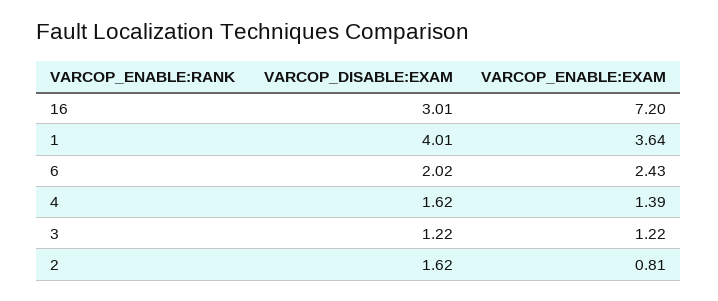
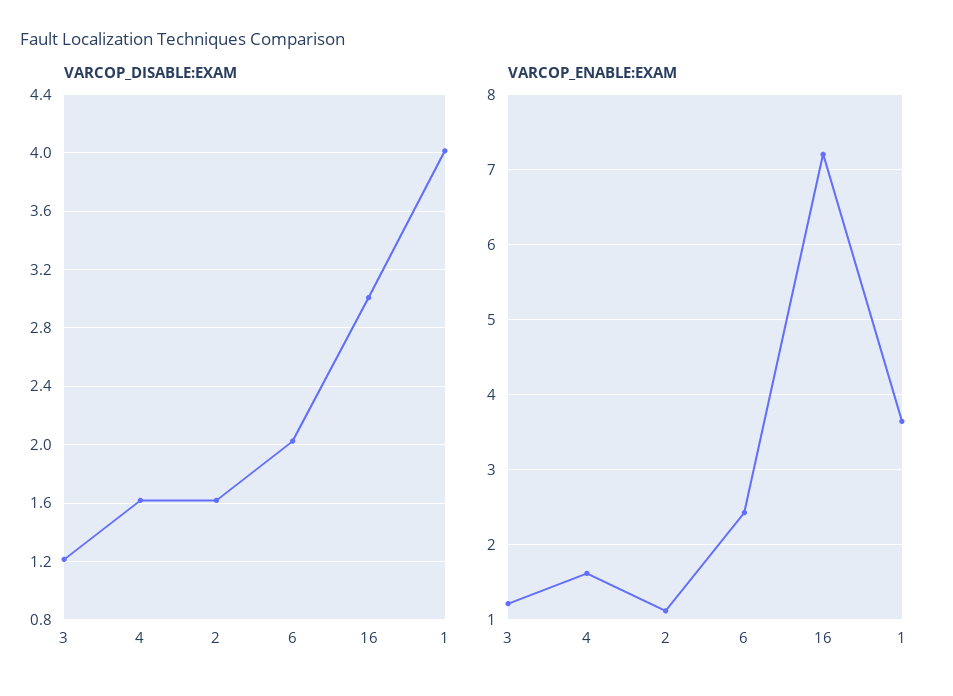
VARCOP_ENABLE:EXAM, 4: 1.39 -> 1.6
VARCOP_ENABLE:EXAM, 2: 0.81 -> 1.1

